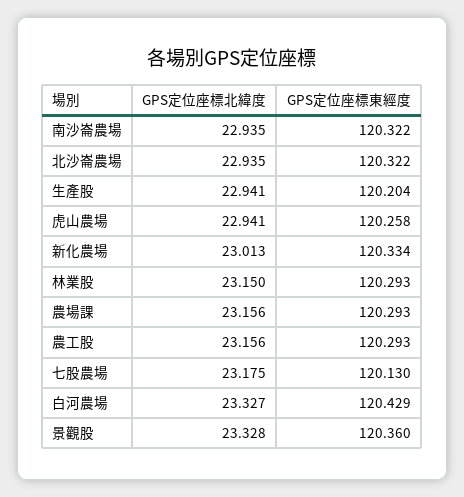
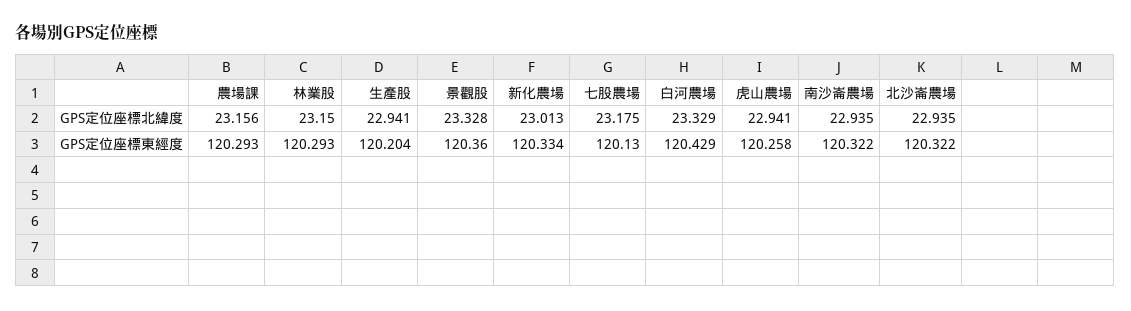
GPS定位座標北緯度, 農工股: 23.156 -> none
GPS定位座標東經度, 農工股: 120.293 -> none
GPS定位座標北緯度, 白河農場: 23.327 -> 23.329

